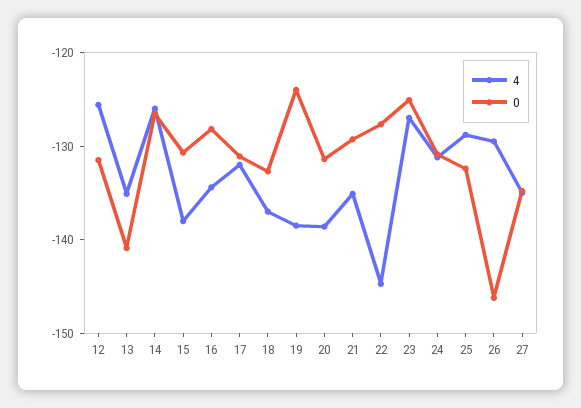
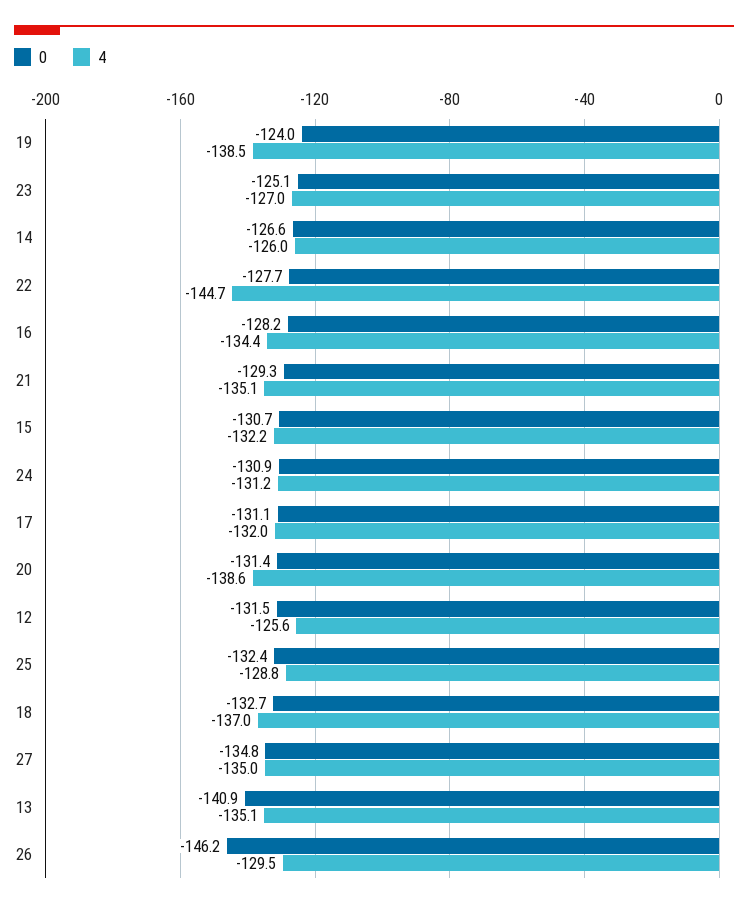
4, 15: -138 -> -132.2

